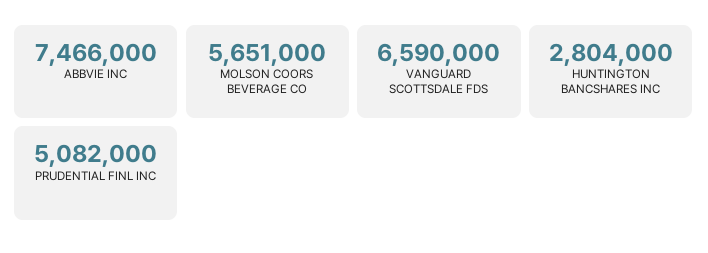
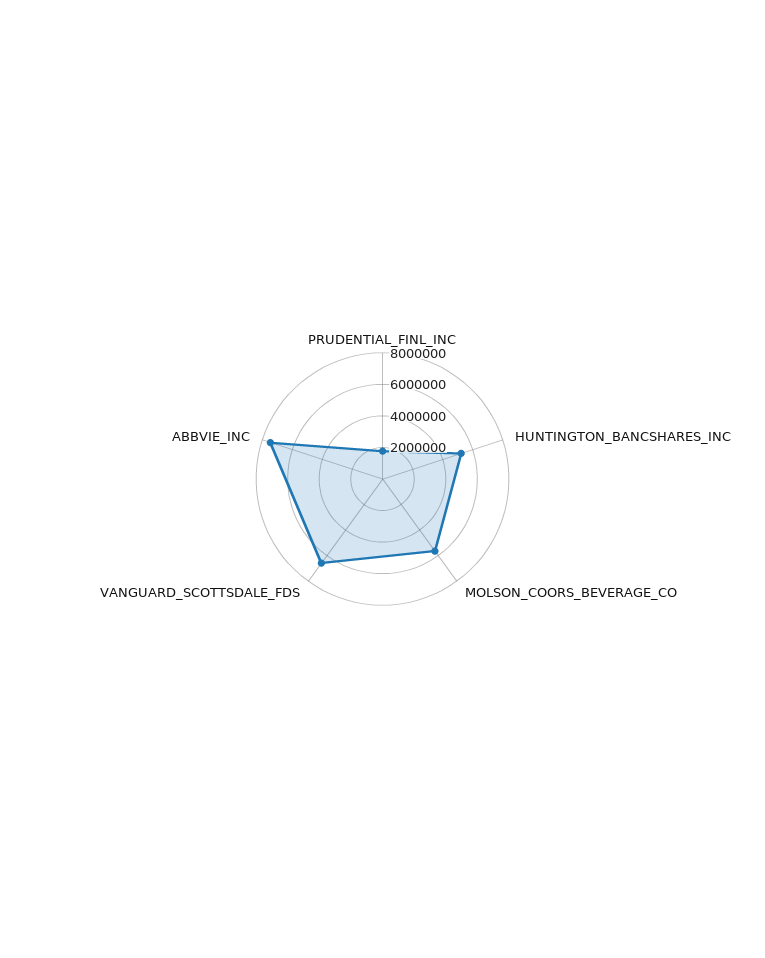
HUNTINGTON BANCSHARES INC: 2804000 -> 5000000
PRUDENTIAL FINL INC: 5082000 -> 2000000

